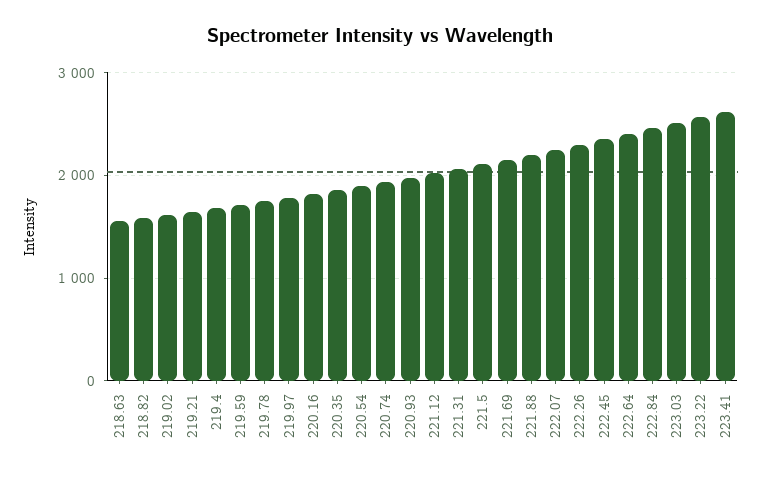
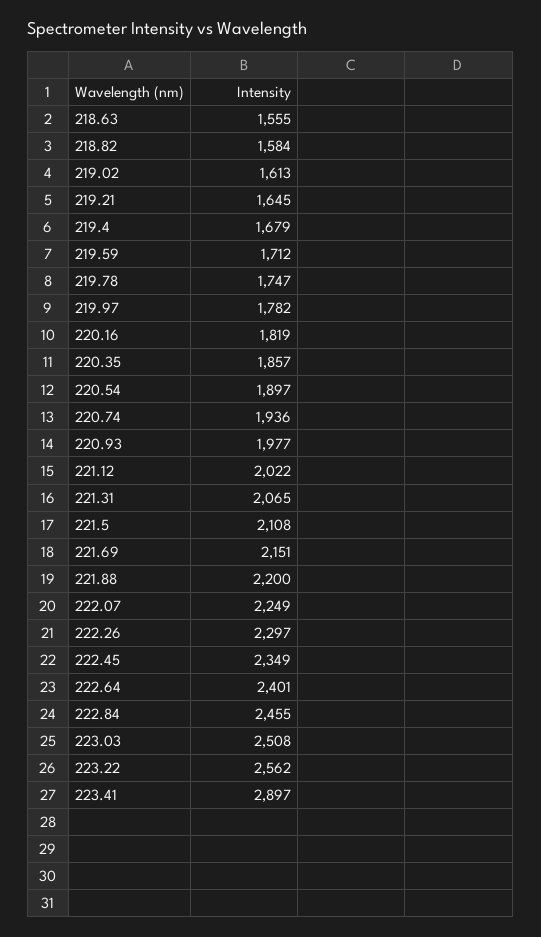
223.41: 2600 -> 2897

